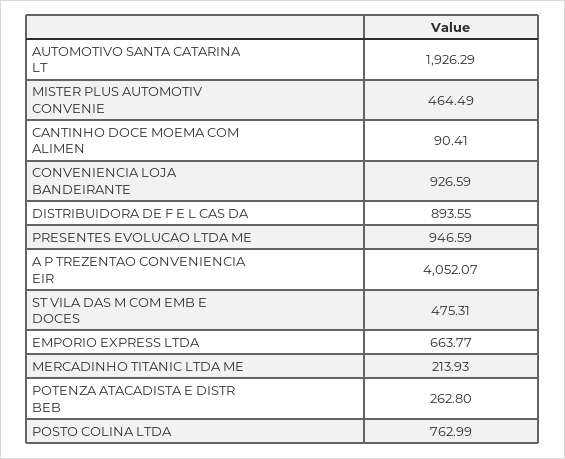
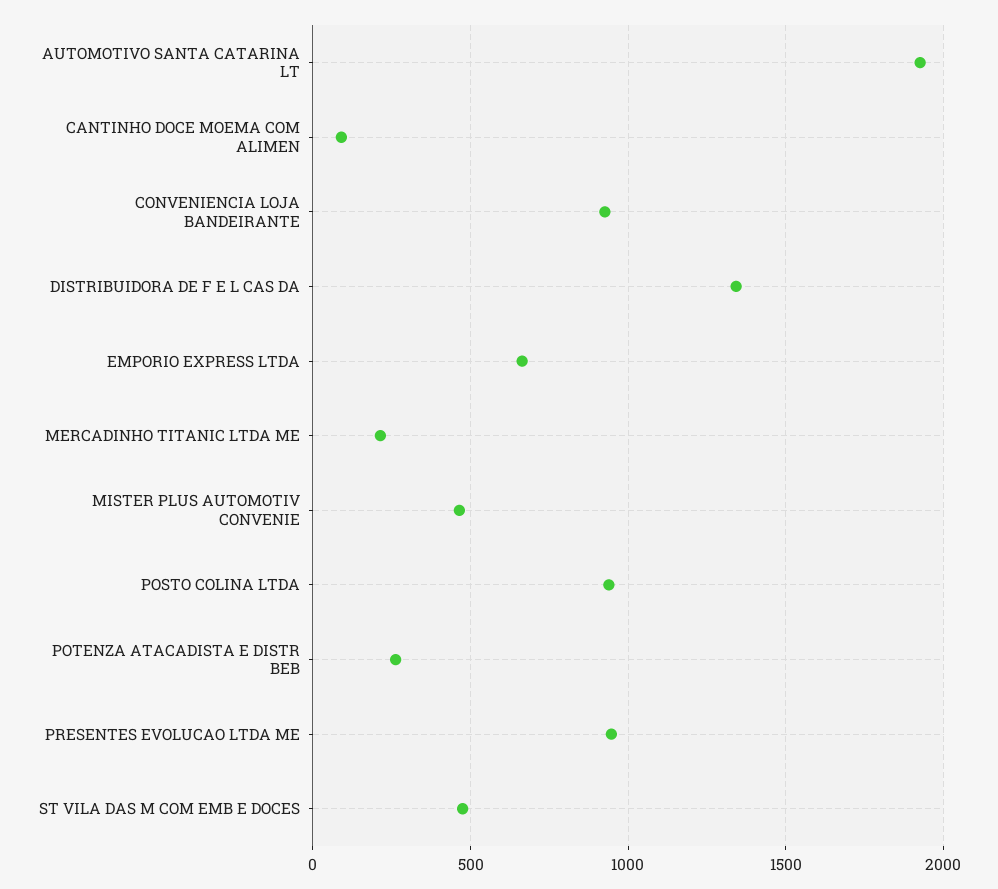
DISTRIBUIDORA DE F E L CAS DA: 893.55 -> 1350
A P TREZENTAO CONVENIENCIA EIR: 4052.07 -> none
POSTO COLINA LTDA: 762.99 -> 950

